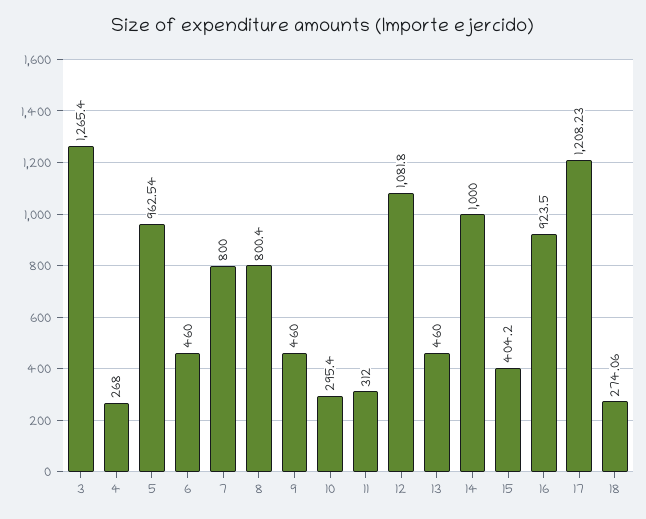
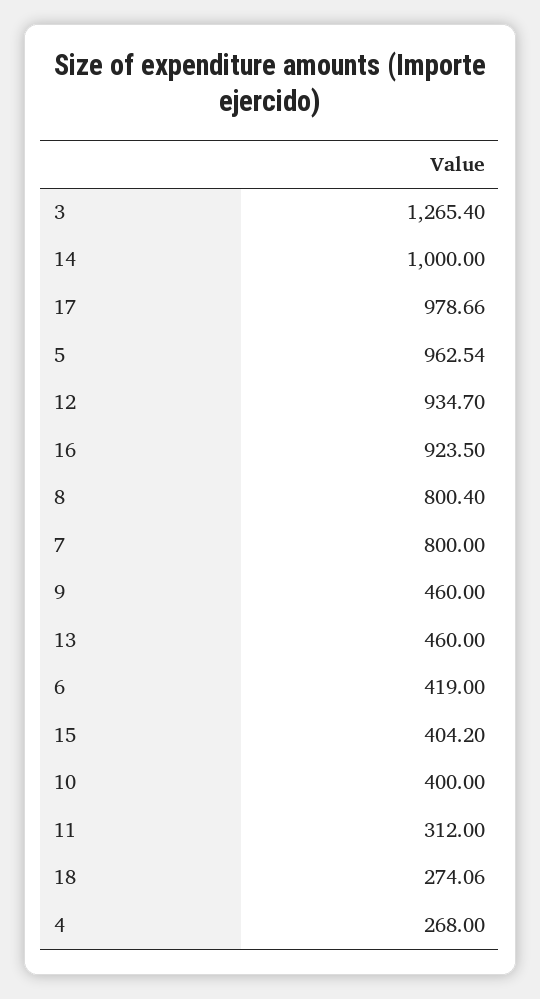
6: 460 -> 419
10: 295.4 -> 400
12: 1081.8 -> 934.7
17: 1208.23 -> 978.66

